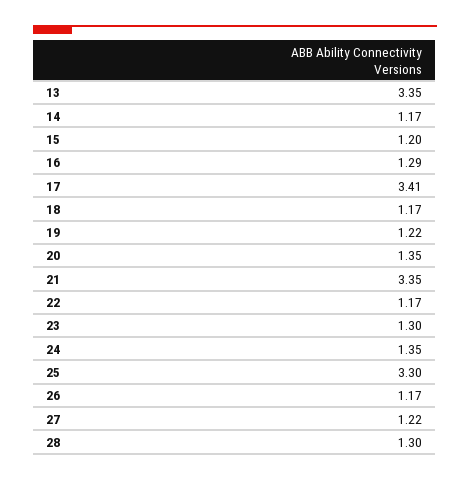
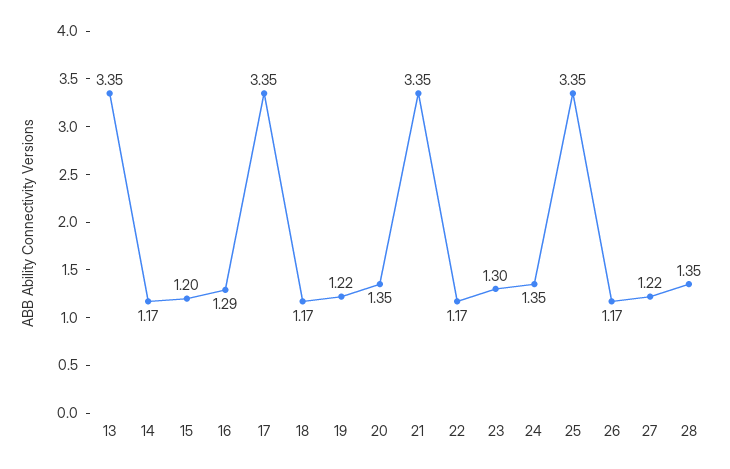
17: 3.41 -> 3.35
25: 3.3 -> 3.35
28: 1.3 -> 1.35

